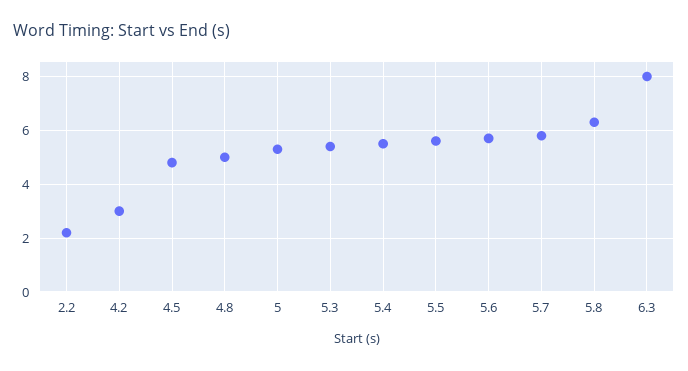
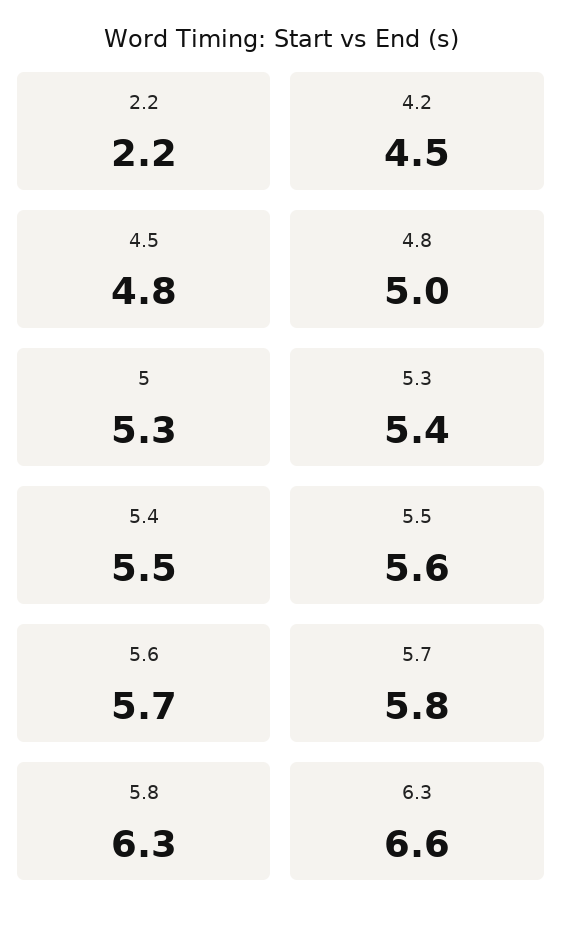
4.2: 3 -> 4.5
6.3: 8 -> 6.6

